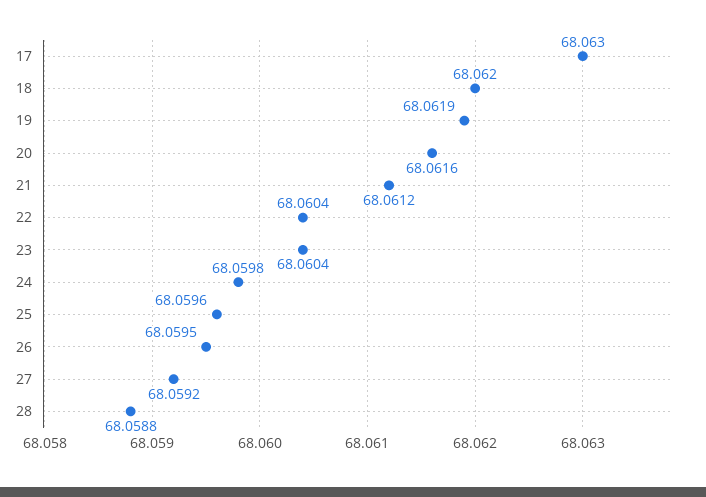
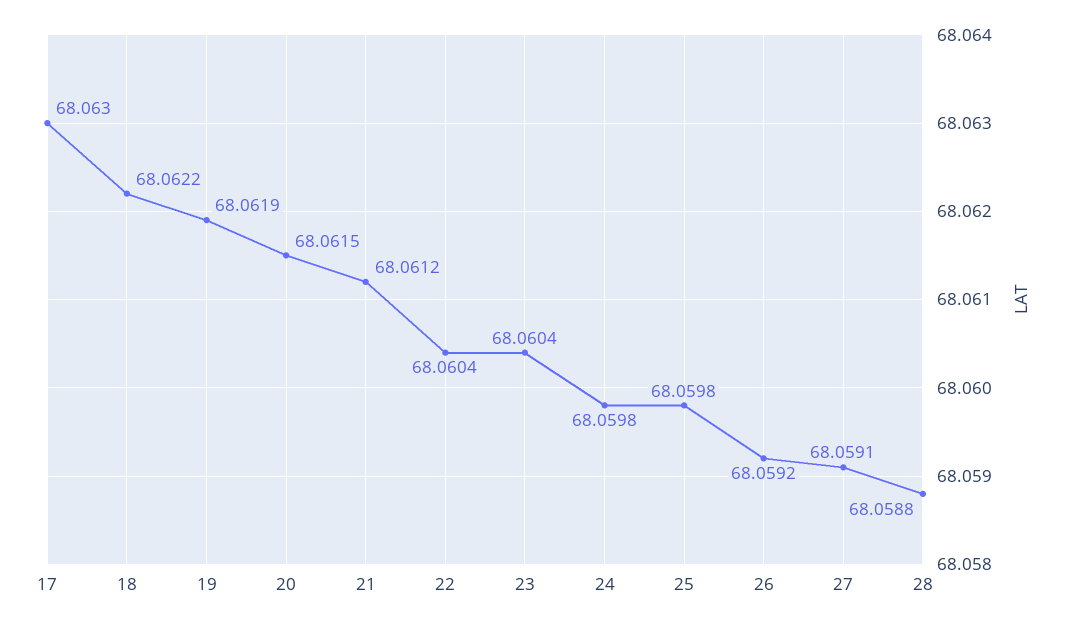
18: 68.062 -> 68.0622
20: 68.0616 -> 68.0615
25: 68.0596 -> 68.0598
26: 68.0595 -> 68.0592
27: 68.0592 -> 68.0591

